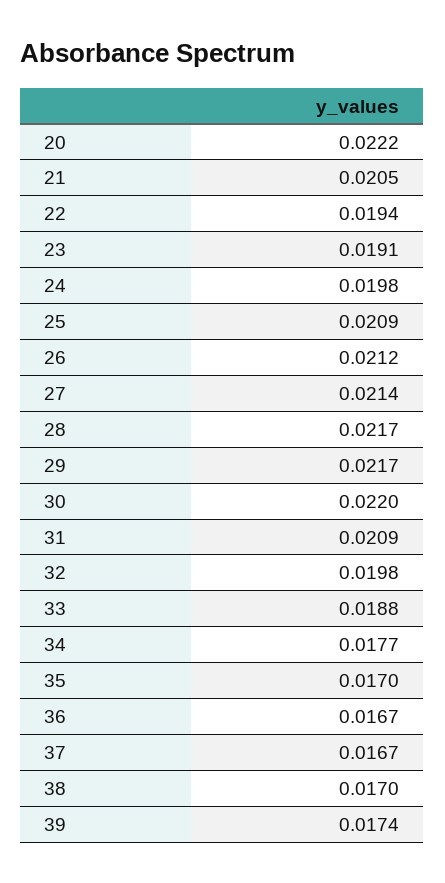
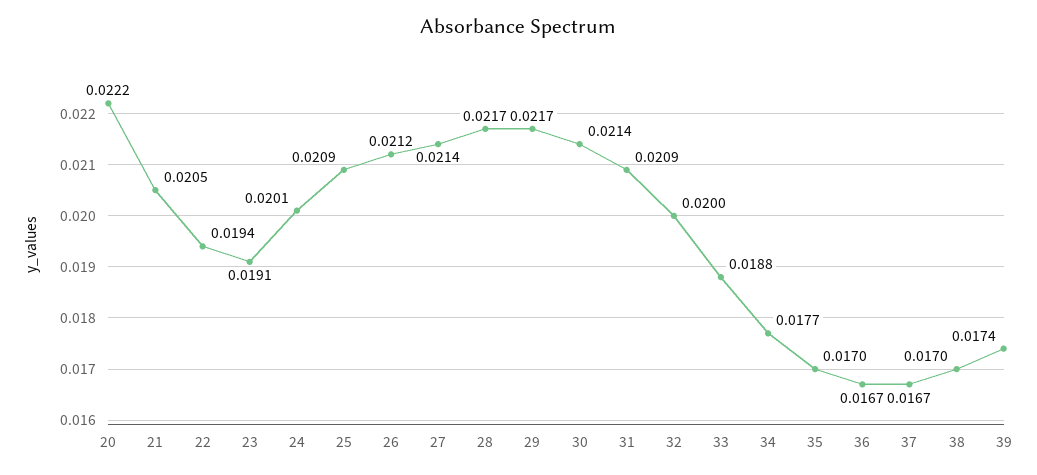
24: 0.0198 -> 0.0201
30: 0.022 -> 0.0214
32: 0.0198 -> 0.02

